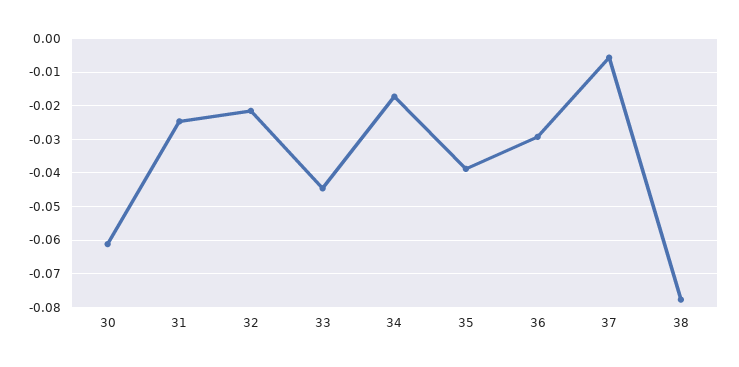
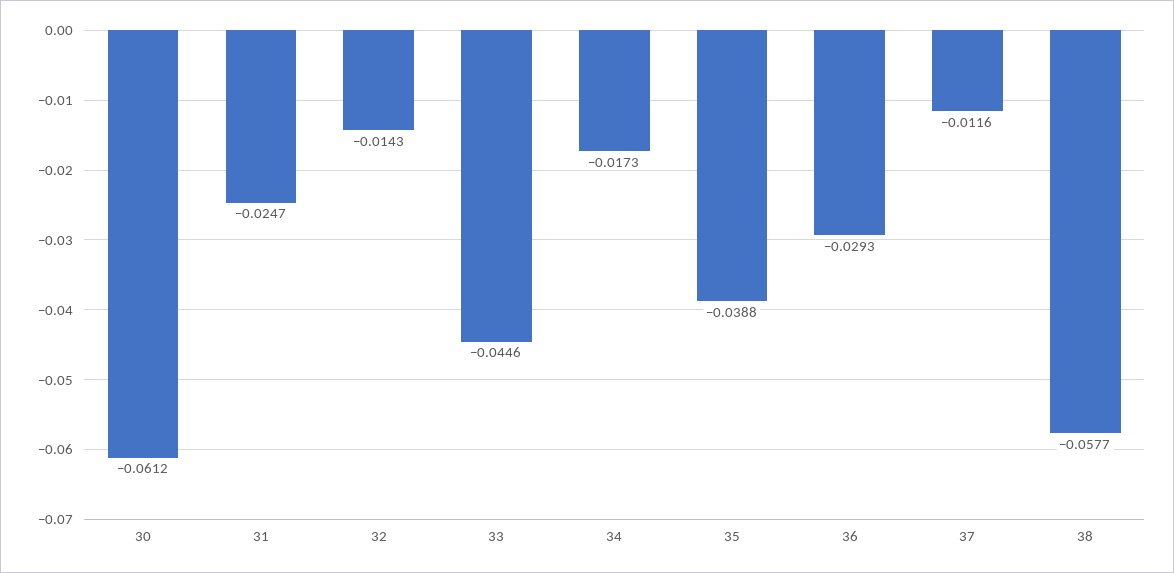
32: -0.022 -> -0.0143
37: -0.006 -> -0.0116
38: -0.078 -> -0.0577

